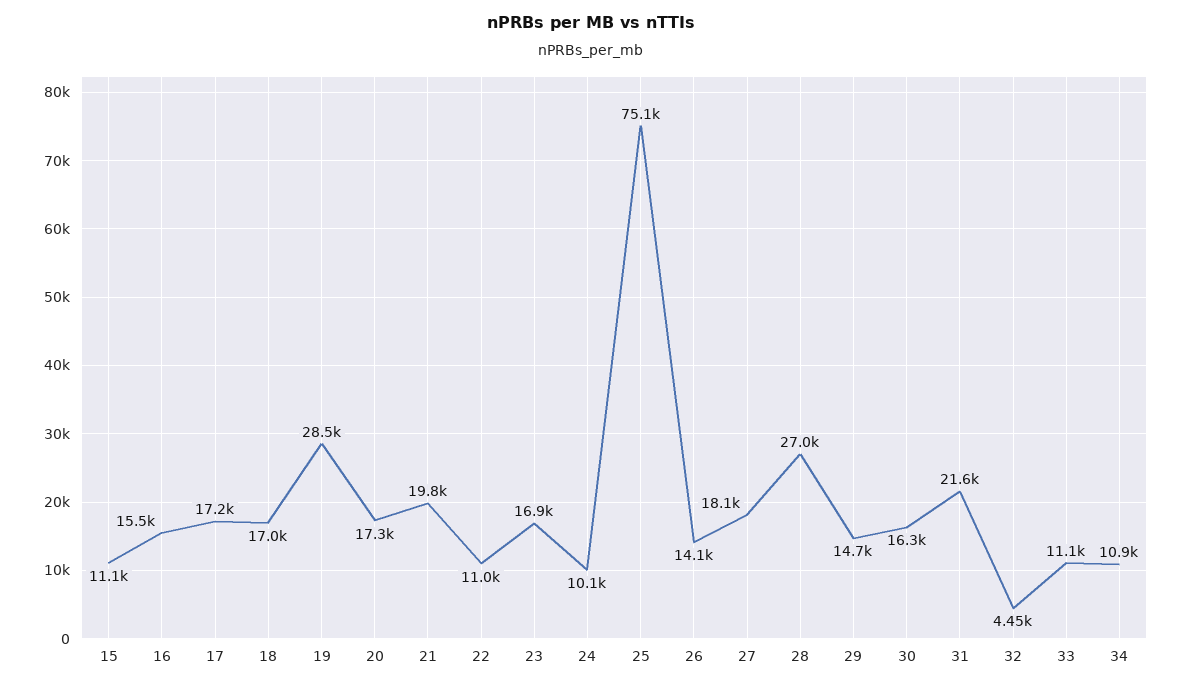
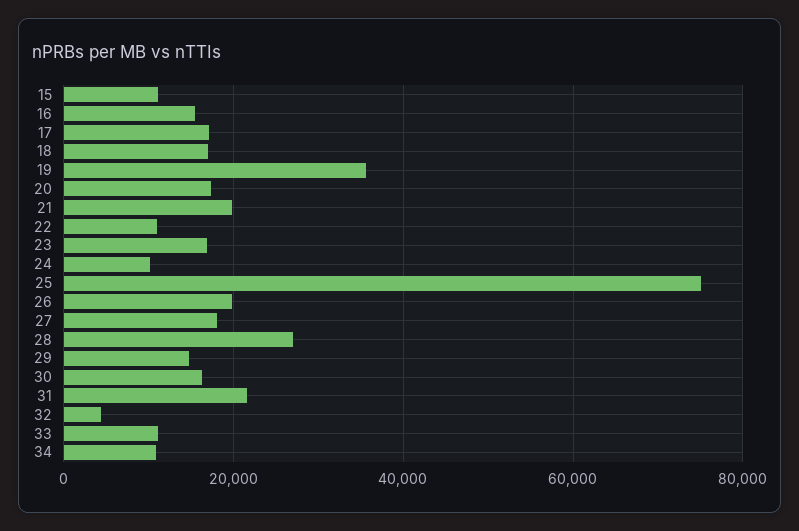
19: 28500 -> 36000
26: 14100 -> 20000

